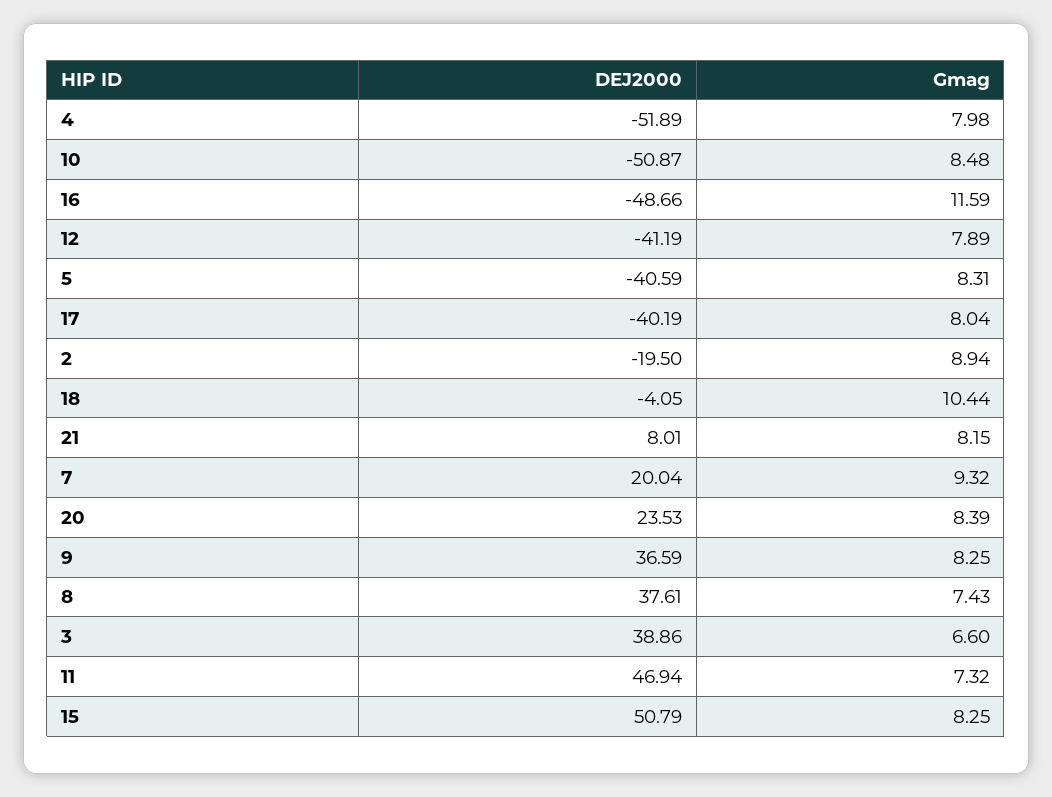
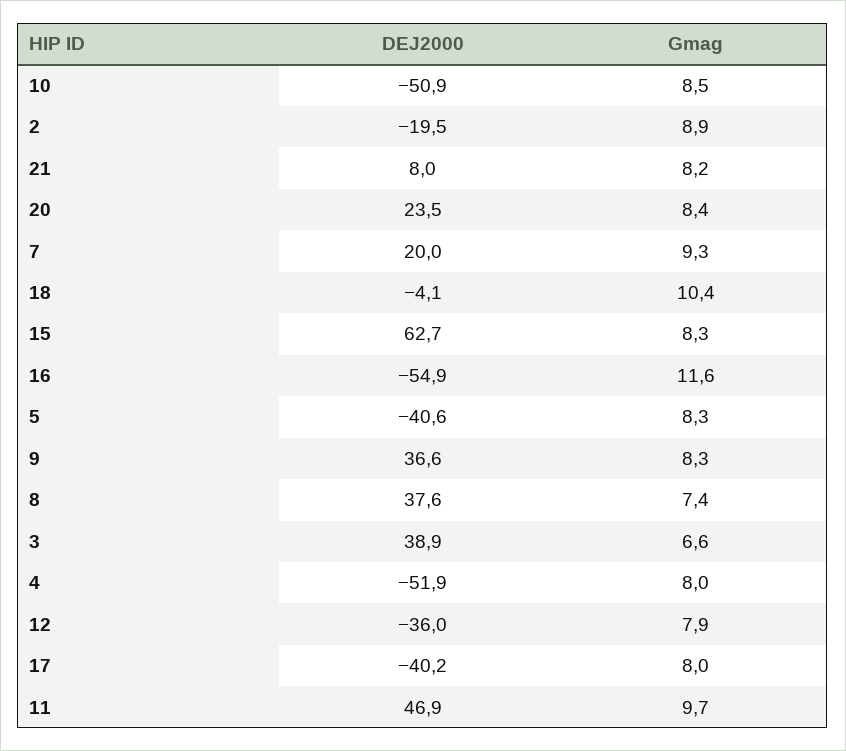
DEJ2000, 16: -48.66 -> -54.9
DEJ2000, 12: -41.19 -> -36
Gmag, 11: 7.32 -> 9.7
DEJ2000, 15: 50.79 -> 62.7

